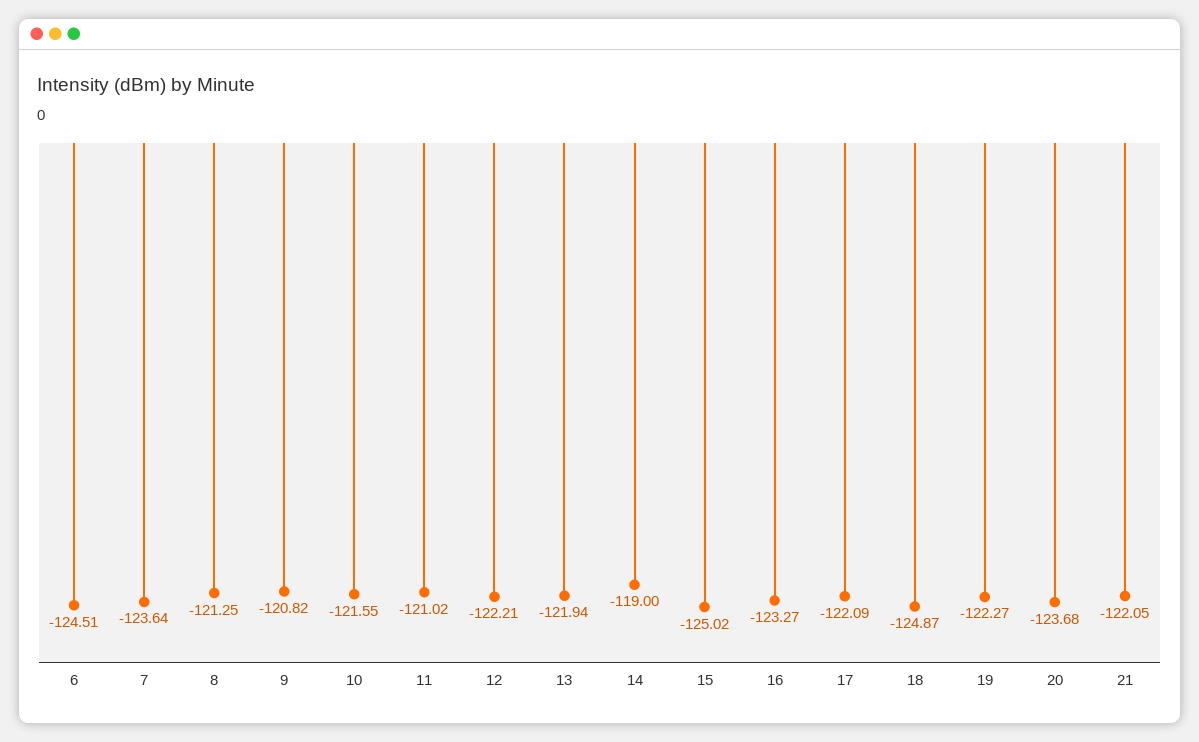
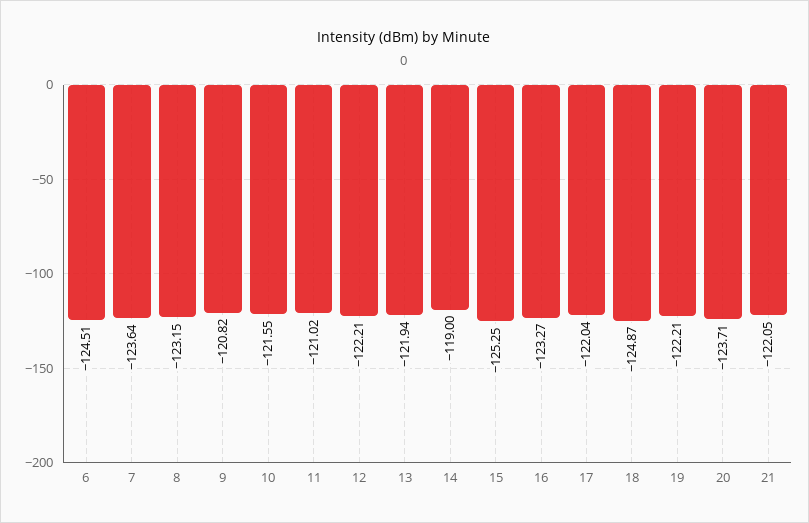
8: -121.25 -> -123.15
15: -125.02 -> -125.25
17: -122.09 -> -122.04
19: -122.27 -> -122.21
20: -123.68 -> -123.71

